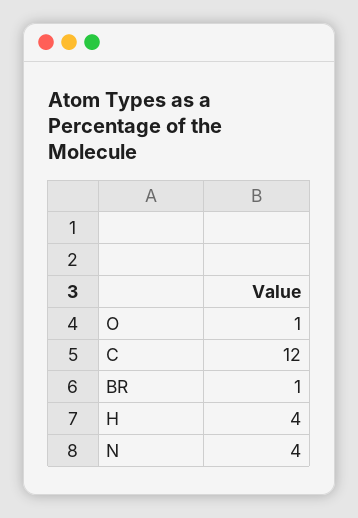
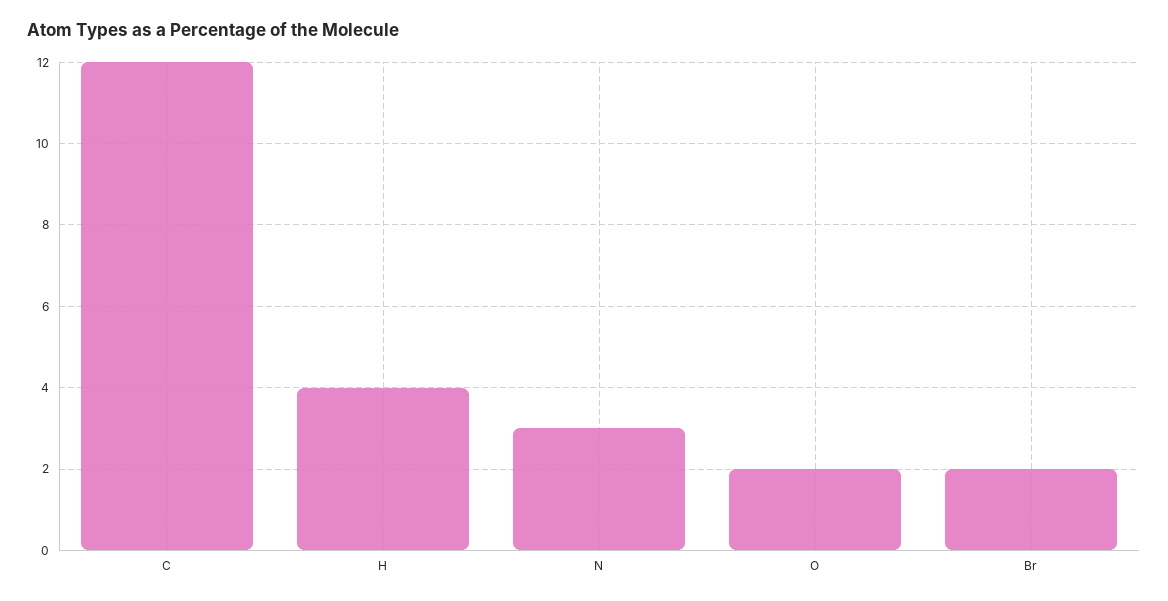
O: 1 -> 2
BR: 1 -> 2
N: 4 -> 3

